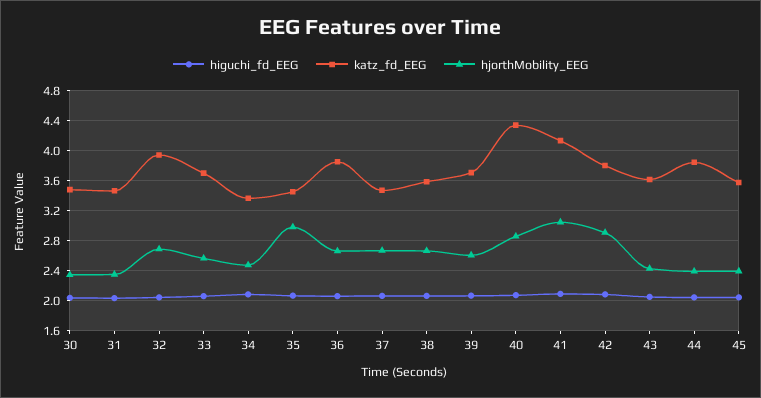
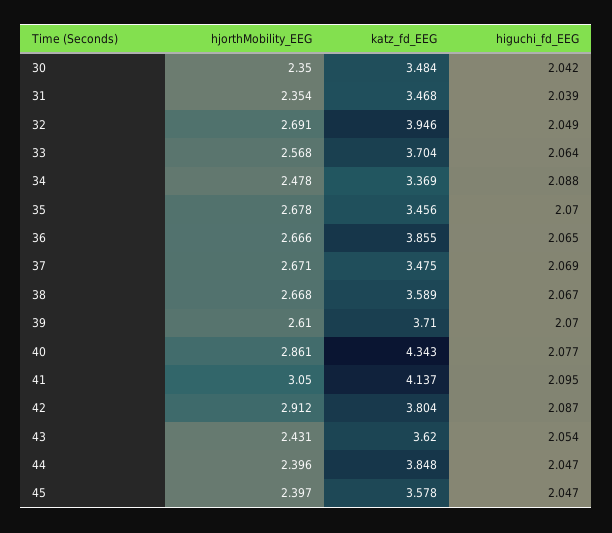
hjorthMobility_EEG, 35: 3 -> 2.678

